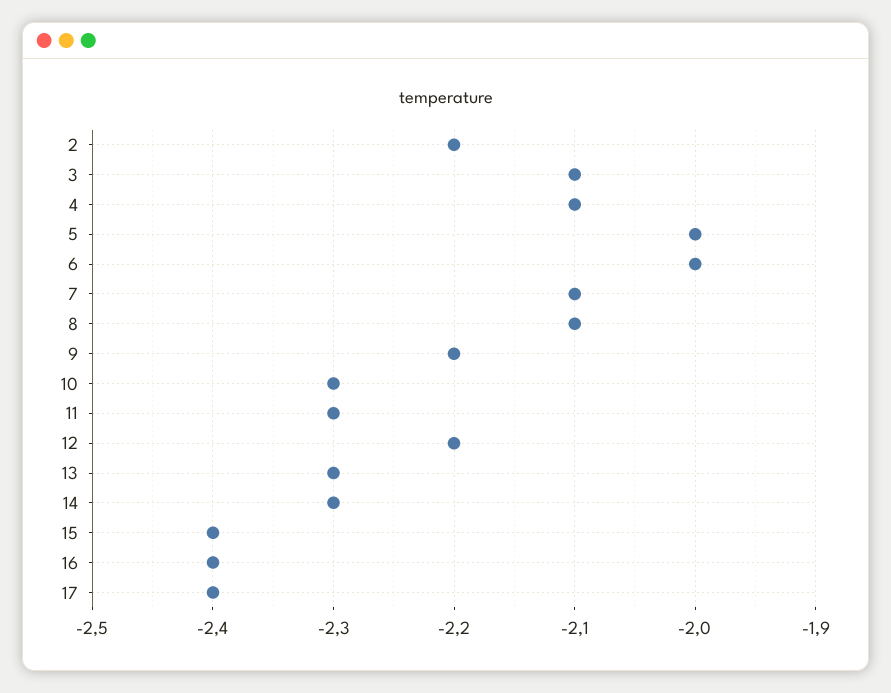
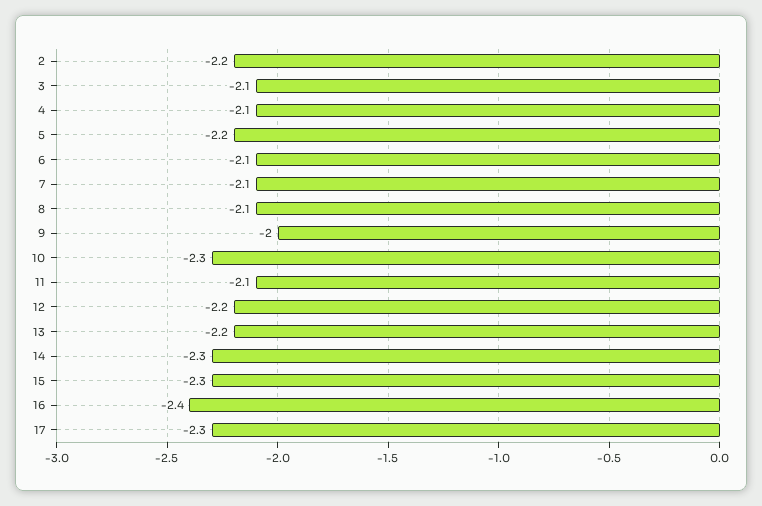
5: -2 -> -2.2
6: -2 -> -2.1
9: -2.2 -> -2
11: -2.3 -> -2.1
13: -2.3 -> -2.2
15: -2.4 -> -2.3
17: -2.4 -> -2.3

